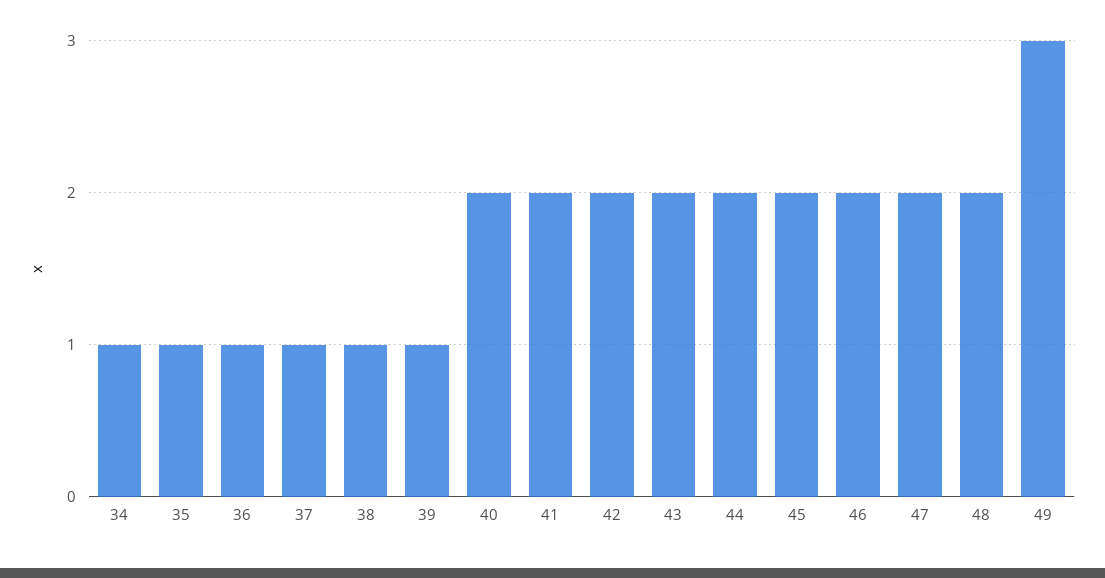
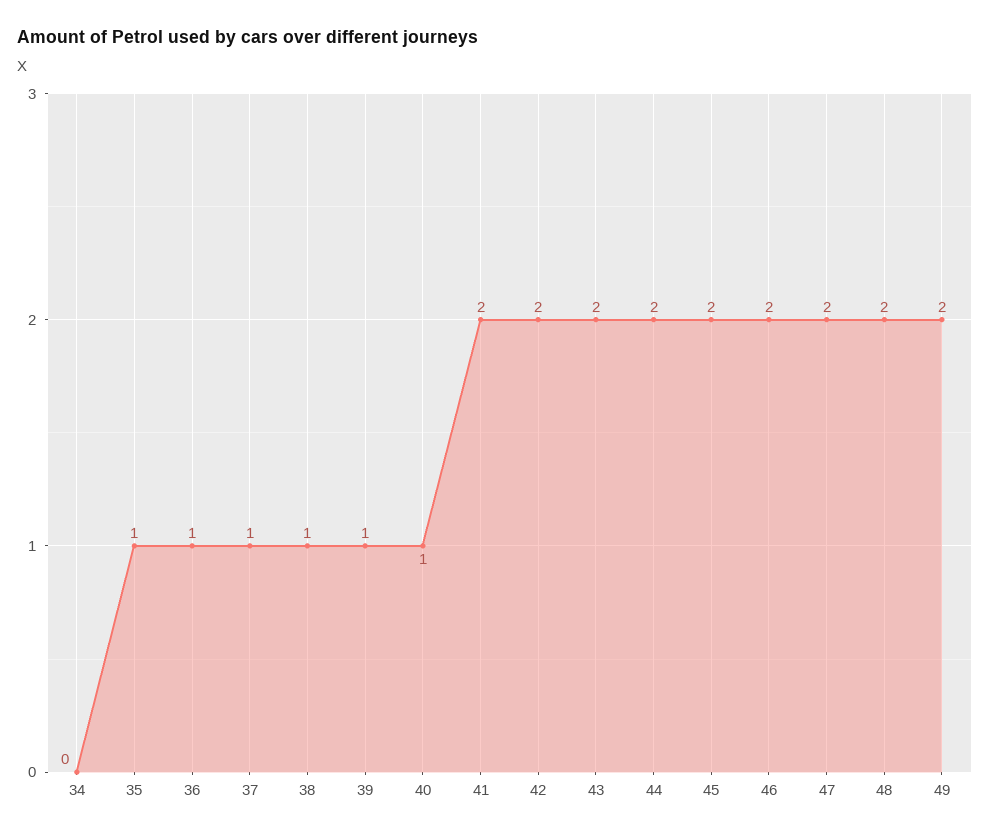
34: 1 -> 0
40: 2 -> 1
49: 3 -> 2

